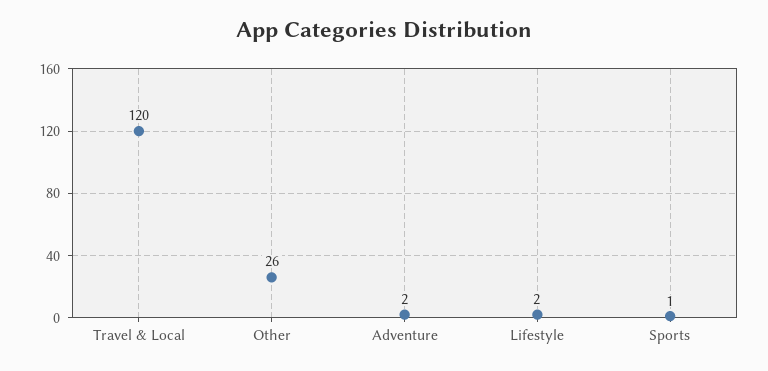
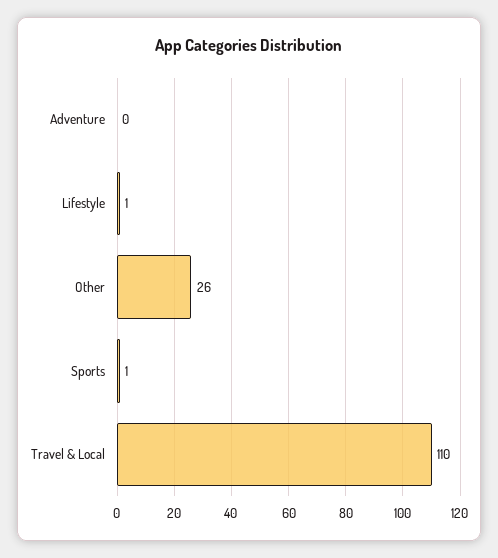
Travel & Local: 120 -> 110
Adventure: 2 -> 0
Lifestyle: 2 -> 1

